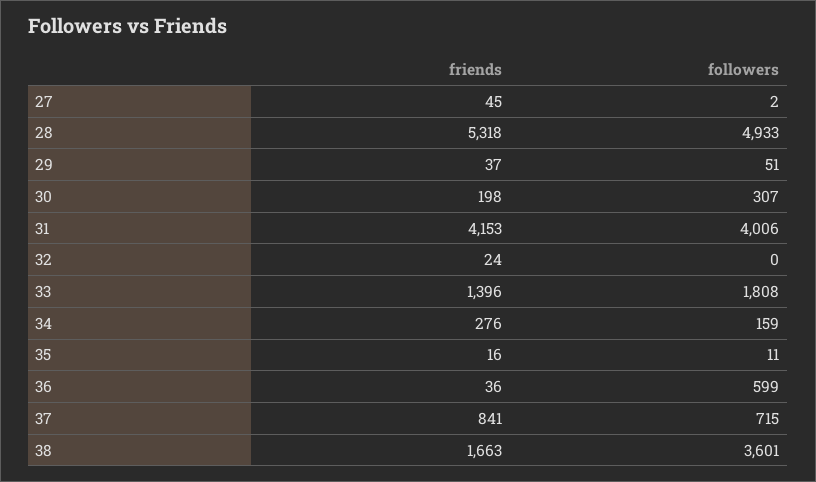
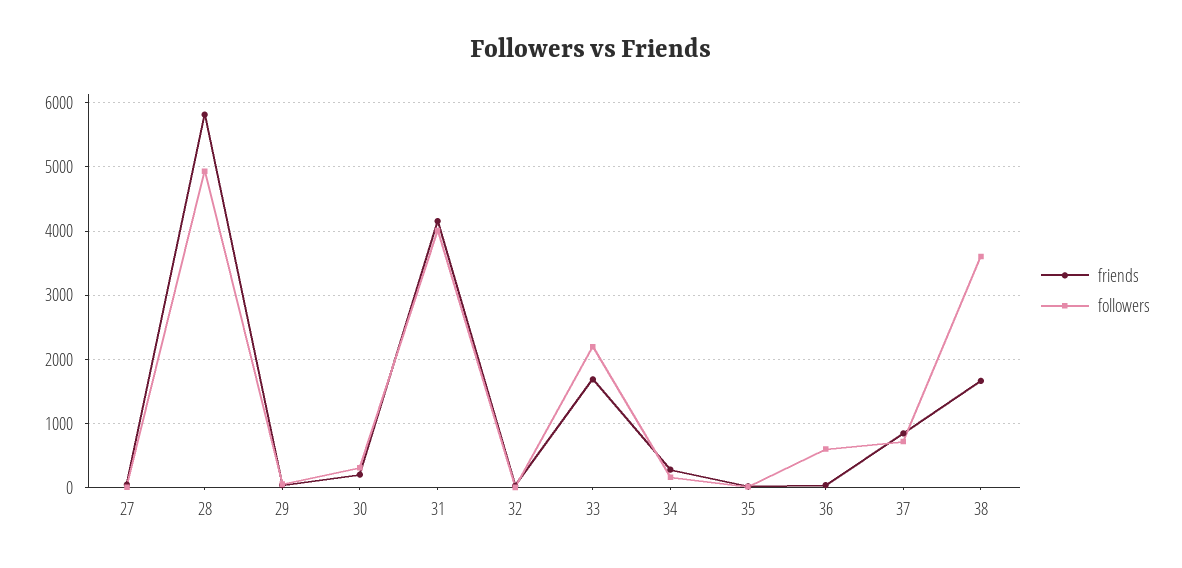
friends, 28: 5318 -> 5800
friends, 33: 1396 -> 1700
followers, 33: 1808 -> 2200

